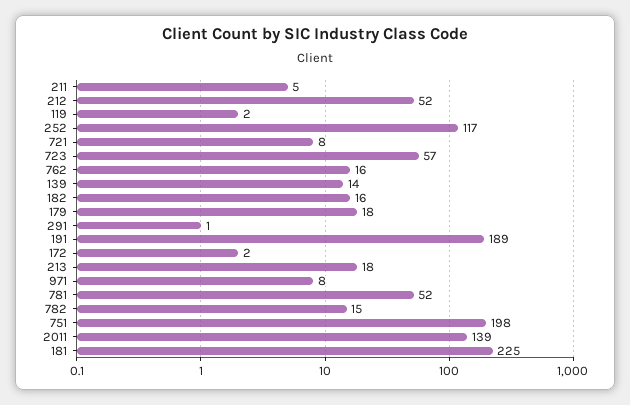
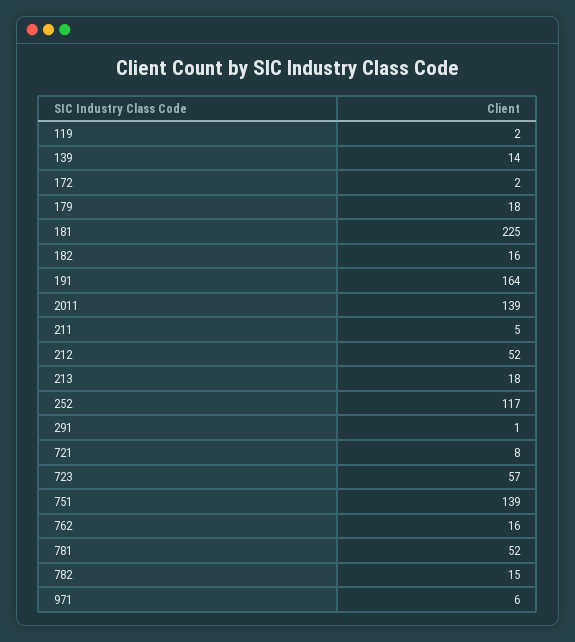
191: 189 -> 164
971: 8 -> 6
751: 198 -> 139

